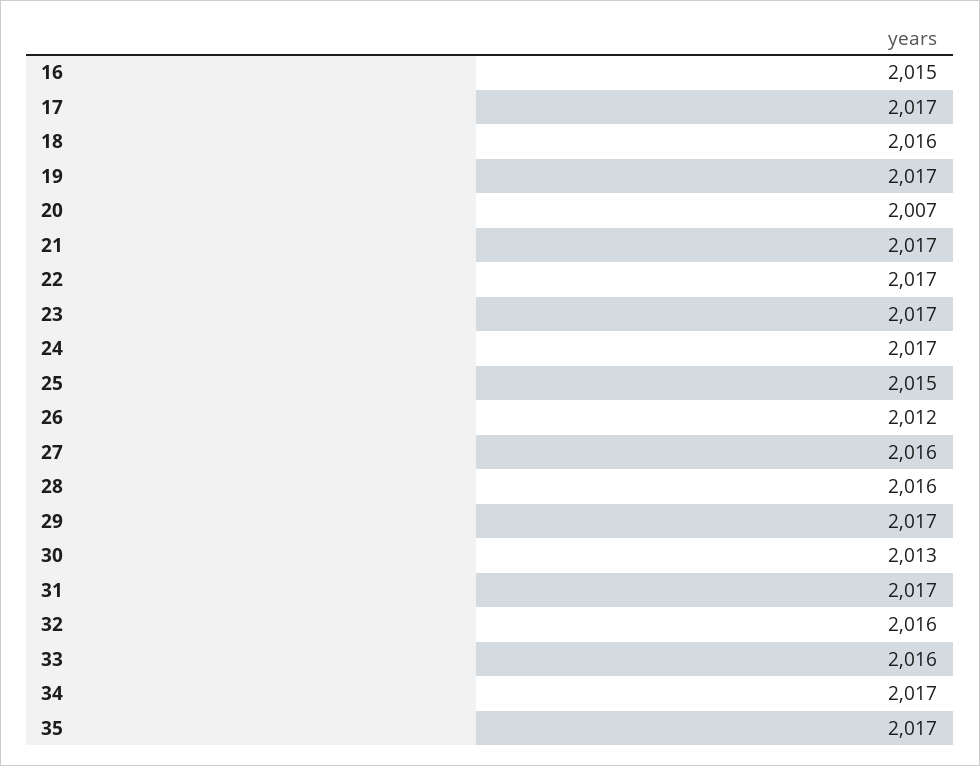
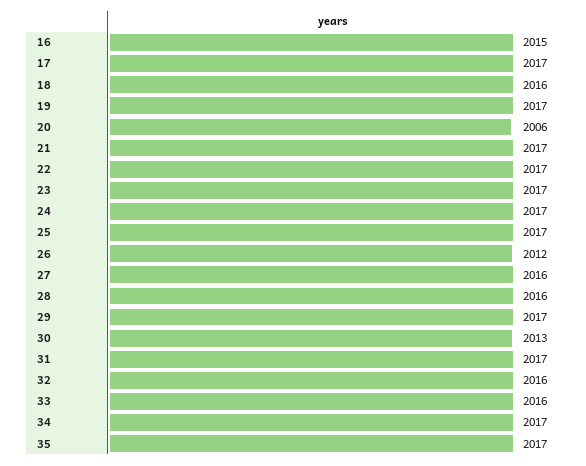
20: 2007 -> 2006
25: 2015 -> 2017

